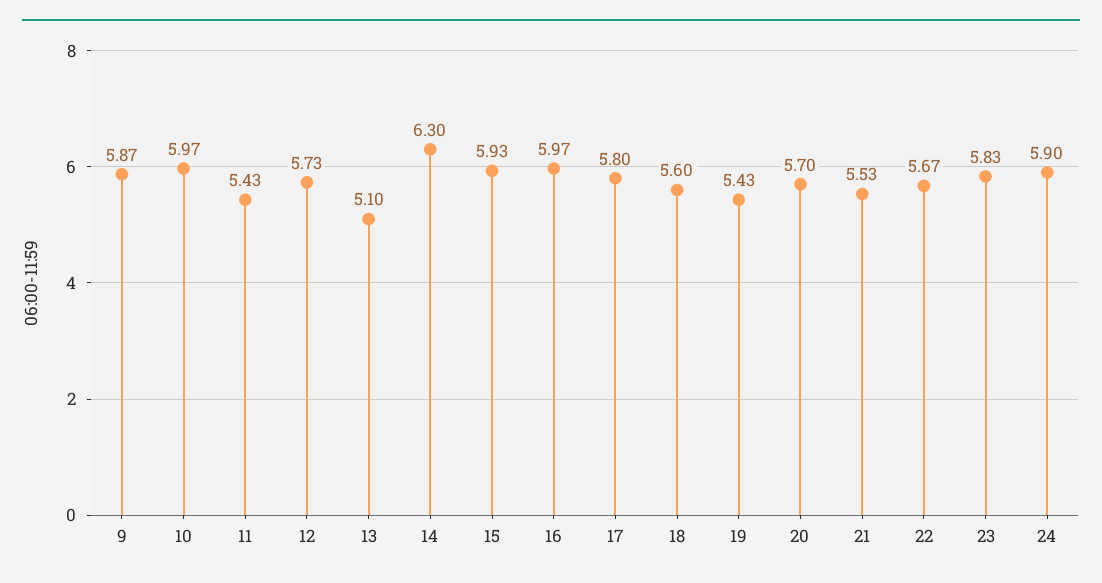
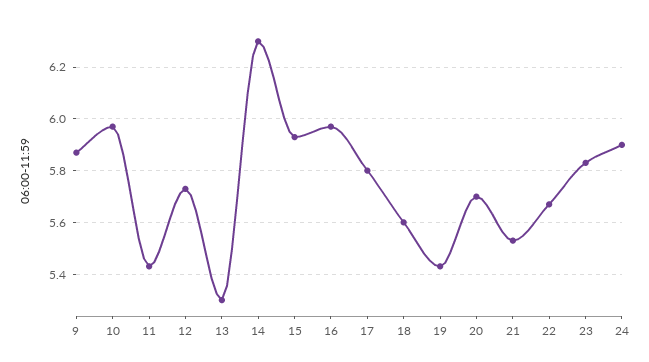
13: 5.1 -> 5.3

